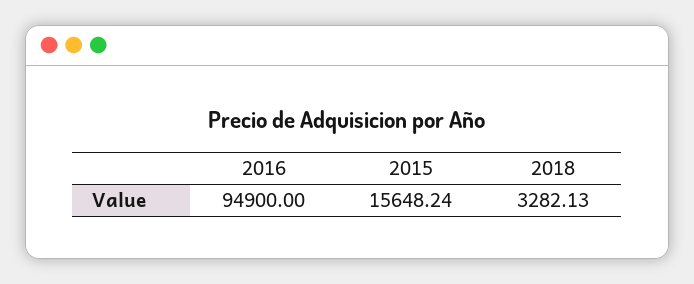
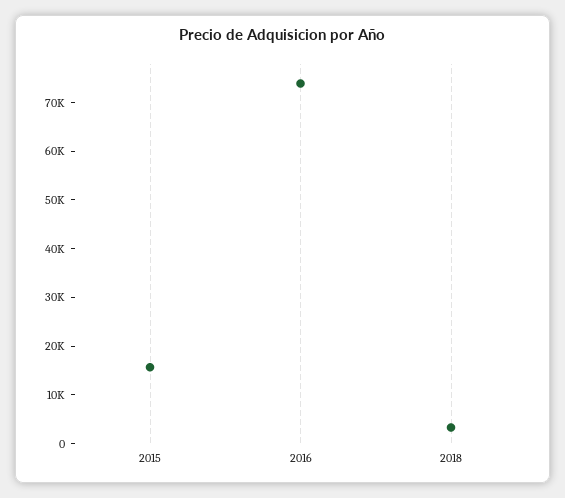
2016: 94900 -> 74000

